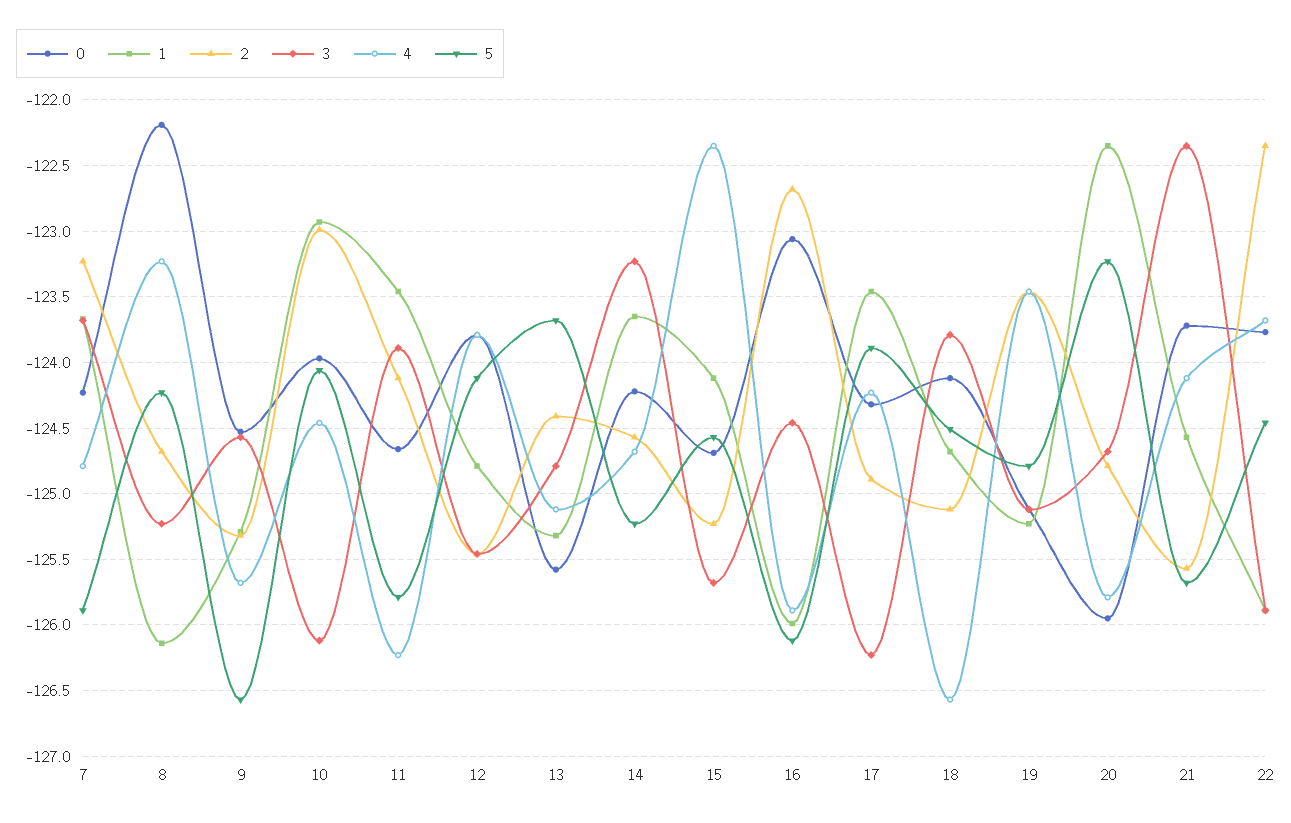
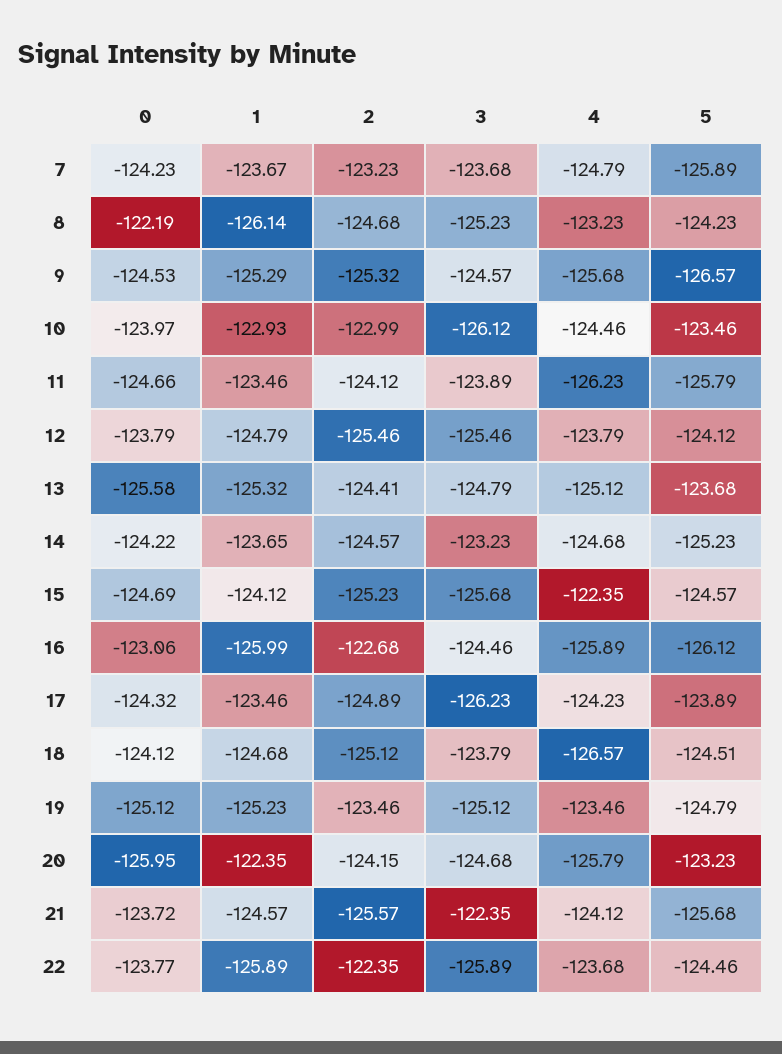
5, 10: -124.05 -> -123.46
2, 20: -124.8 -> -124.15

